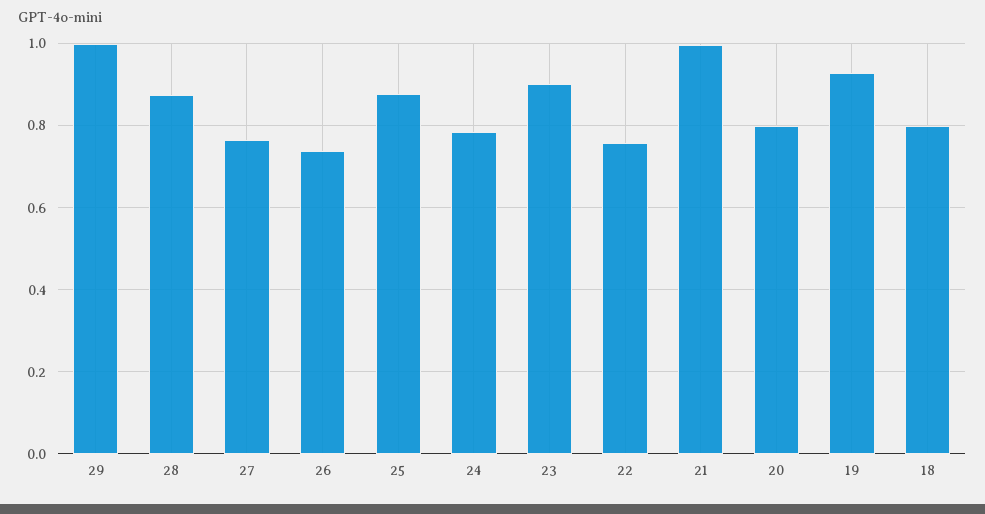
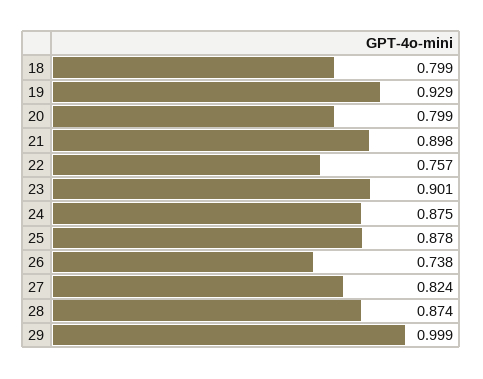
27: 0.76 -> 0.824
24: 0.78 -> 0.875
21: 1 -> 0.898

